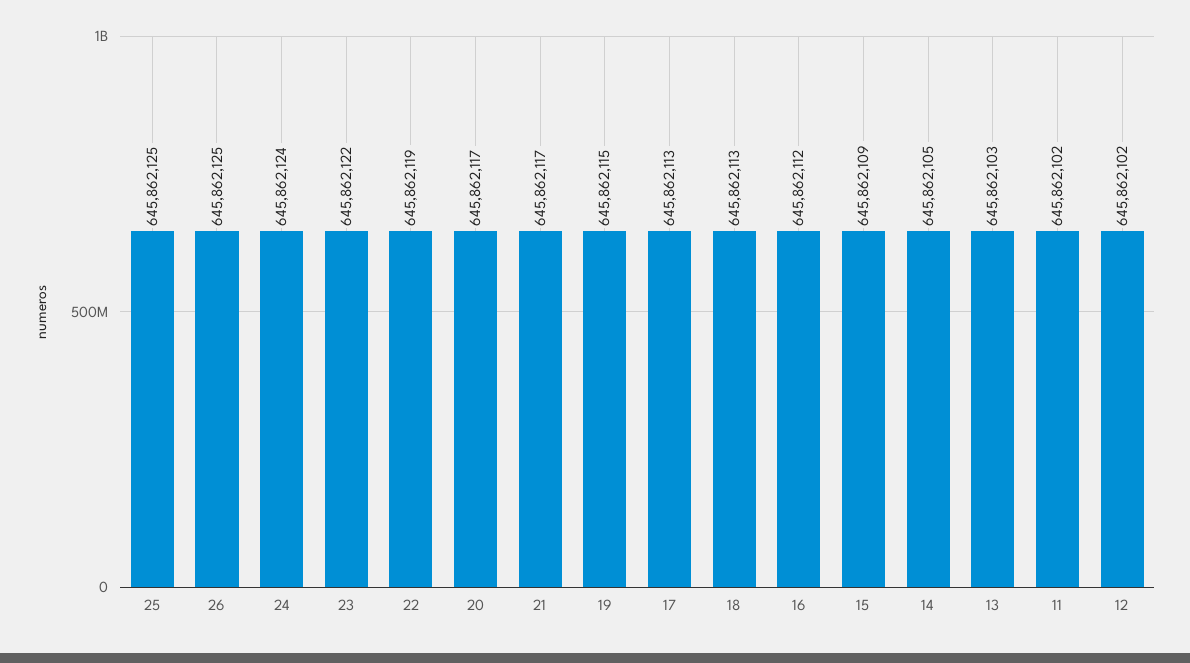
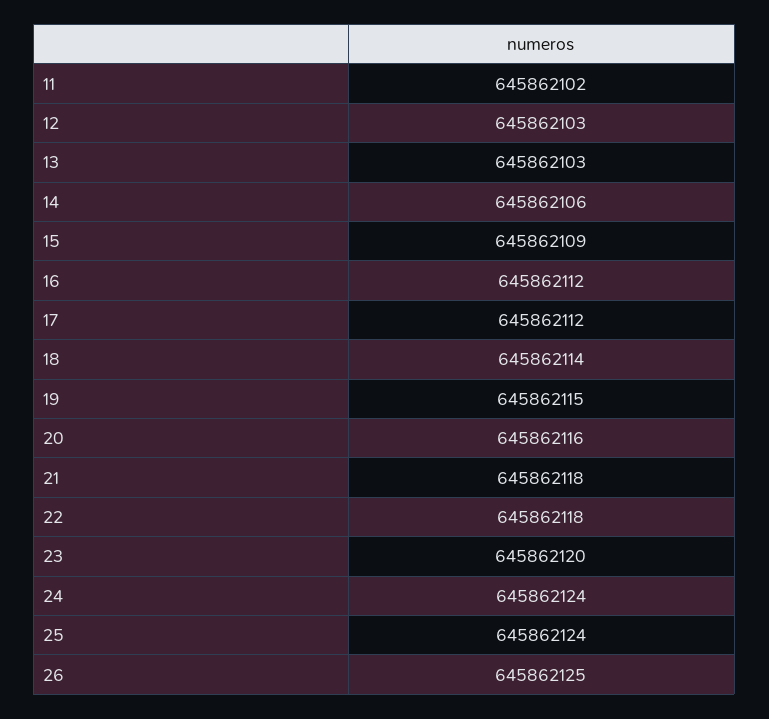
25: 645862125 -> 645862124
23: 645862122 -> 645862120
22: 645862119 -> 645862118
20: 645862117 -> 645862116
21: 645862117 -> 645862118
17: 645862113 -> 645862112
18: 645862113 -> 645862114
14: 645862105 -> 645862106
12: 645862102 -> 645862103

